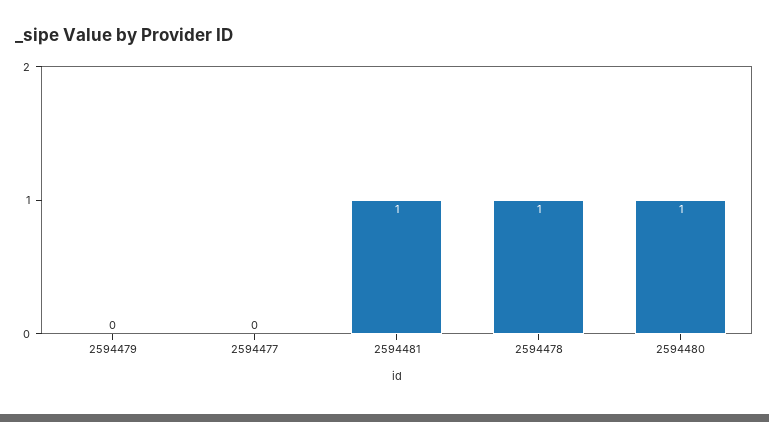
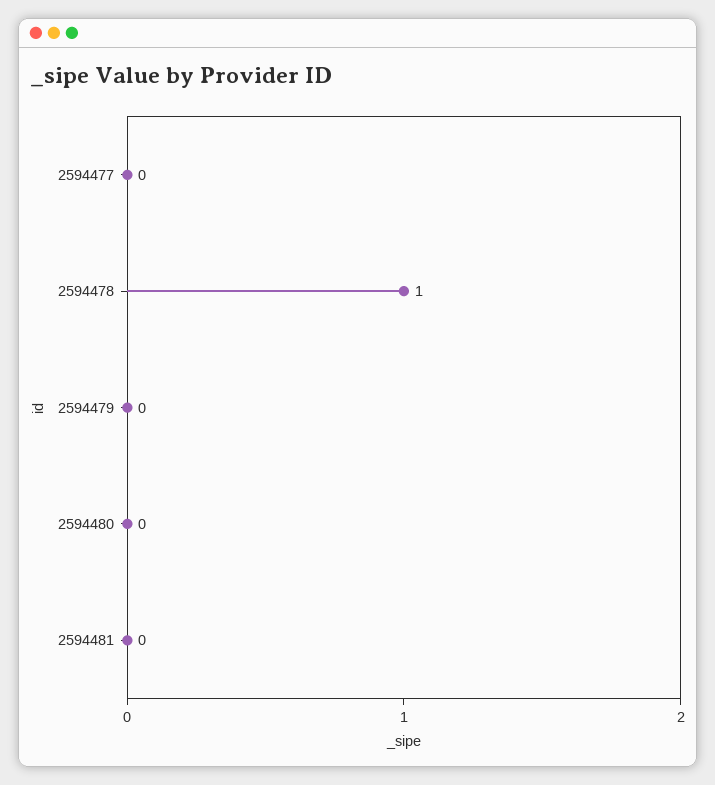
2594481: 1 -> 0
2594480: 1 -> 0

